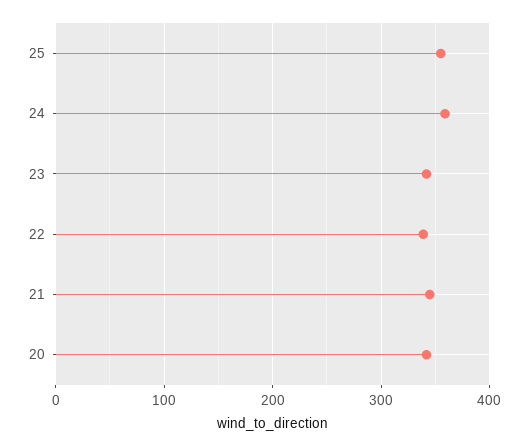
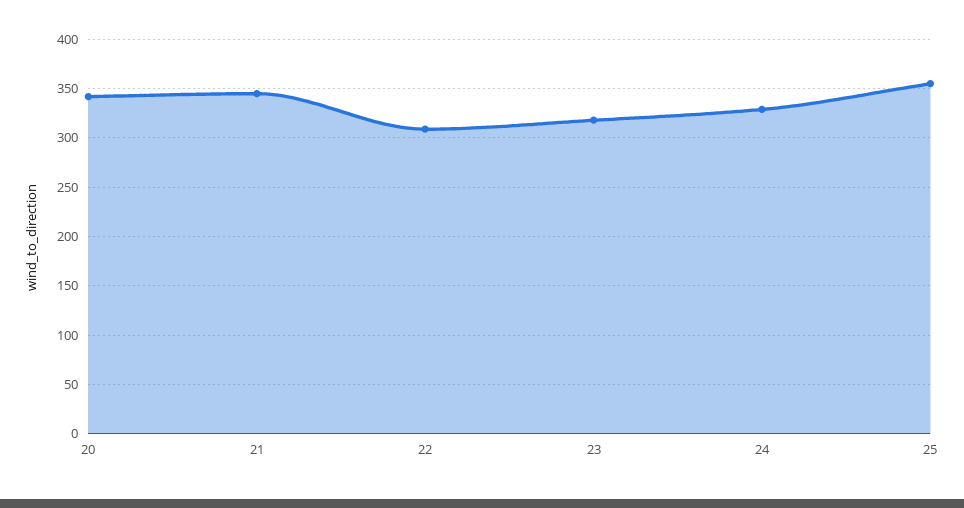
24: 360 -> 330
23: 340 -> 320
22: 340 -> 310

